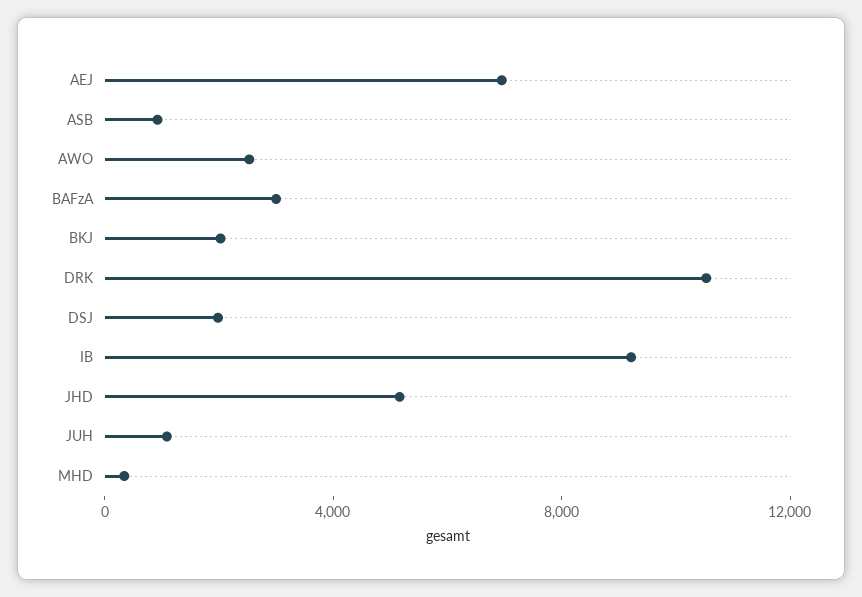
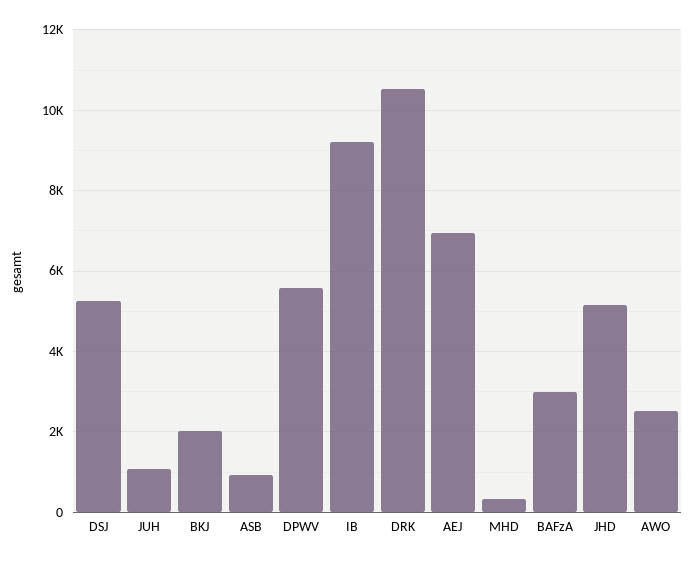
DSJ: 2000 -> 5200
DPWV: none -> 5600

